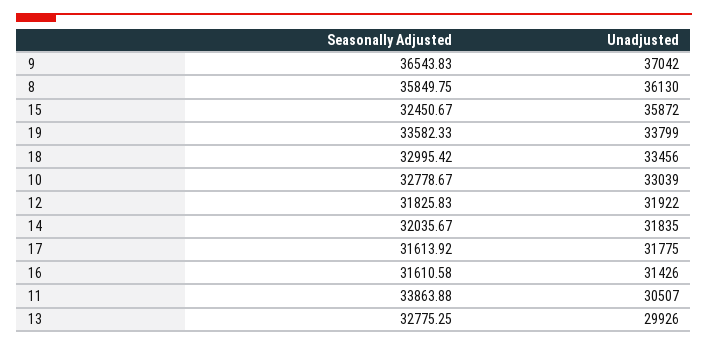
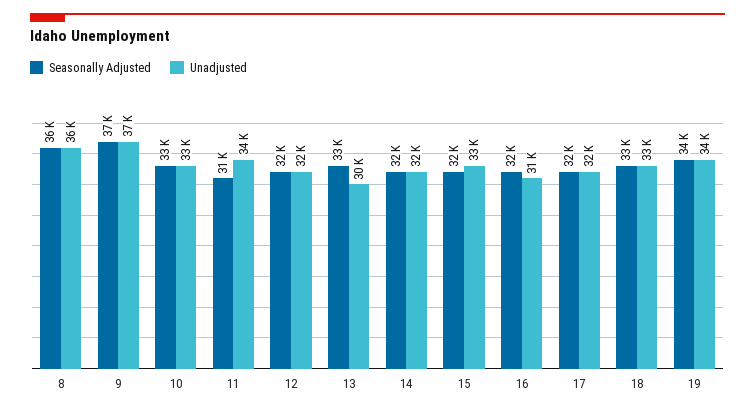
Unadjusted, 15: 35872 -> 33000
Seasonally Adjusted, 11: 33863.88 -> 31000
Unadjusted, 11: 30507 -> 34000

